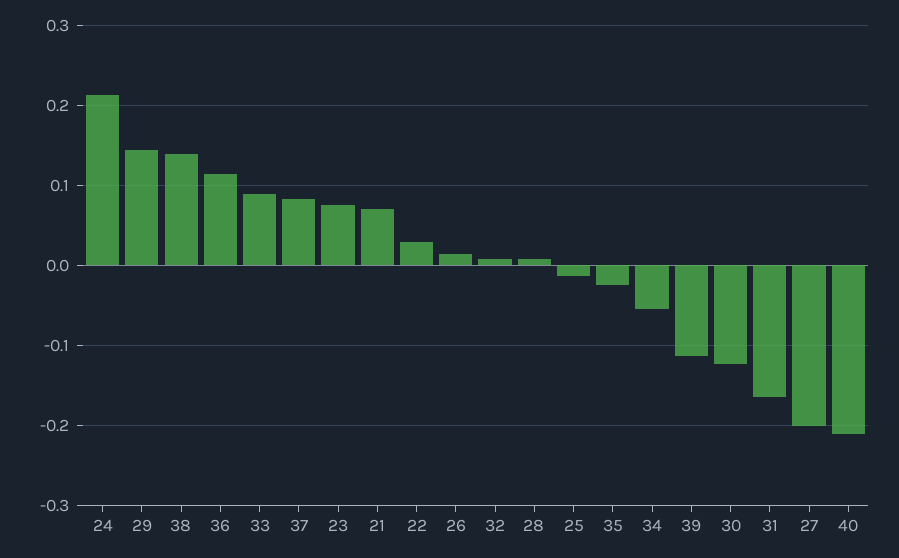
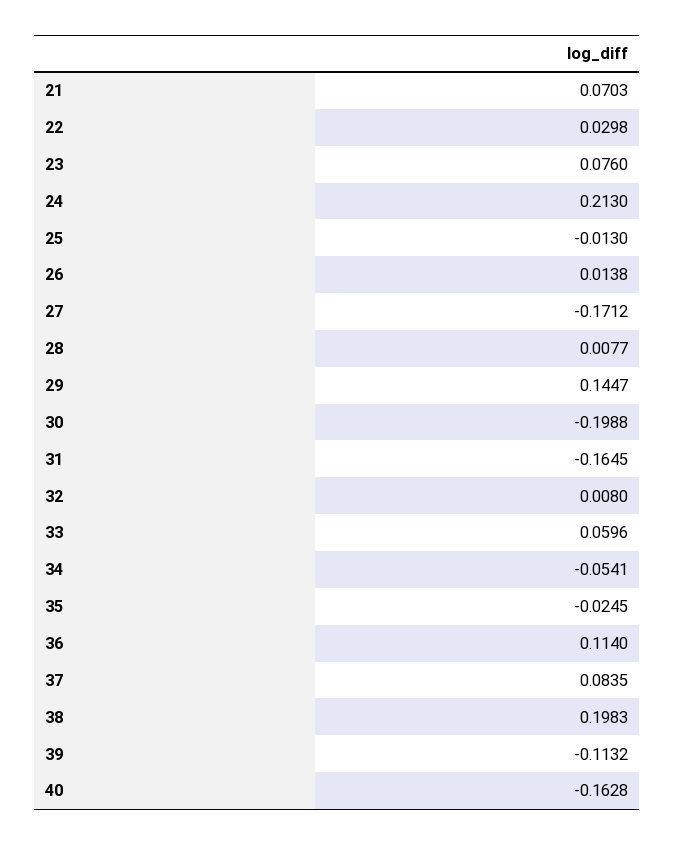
38: 0.14 -> 0.1983
33: 0.09 -> 0.0596
30: -0.12 -> -0.1988
27: -0.2 -> -0.1712
40: -0.21 -> -0.1628

